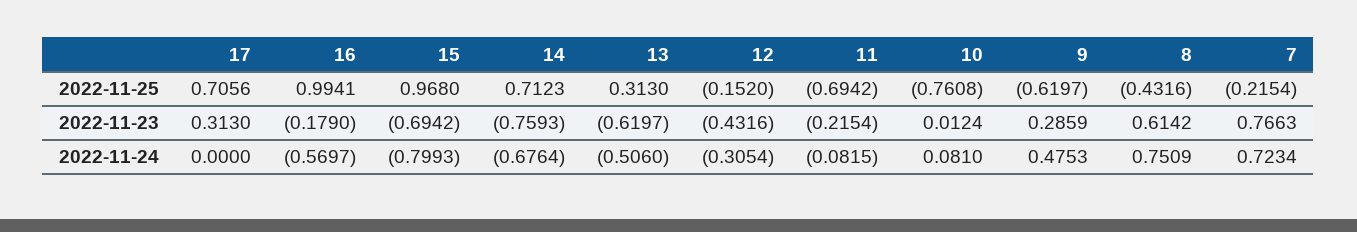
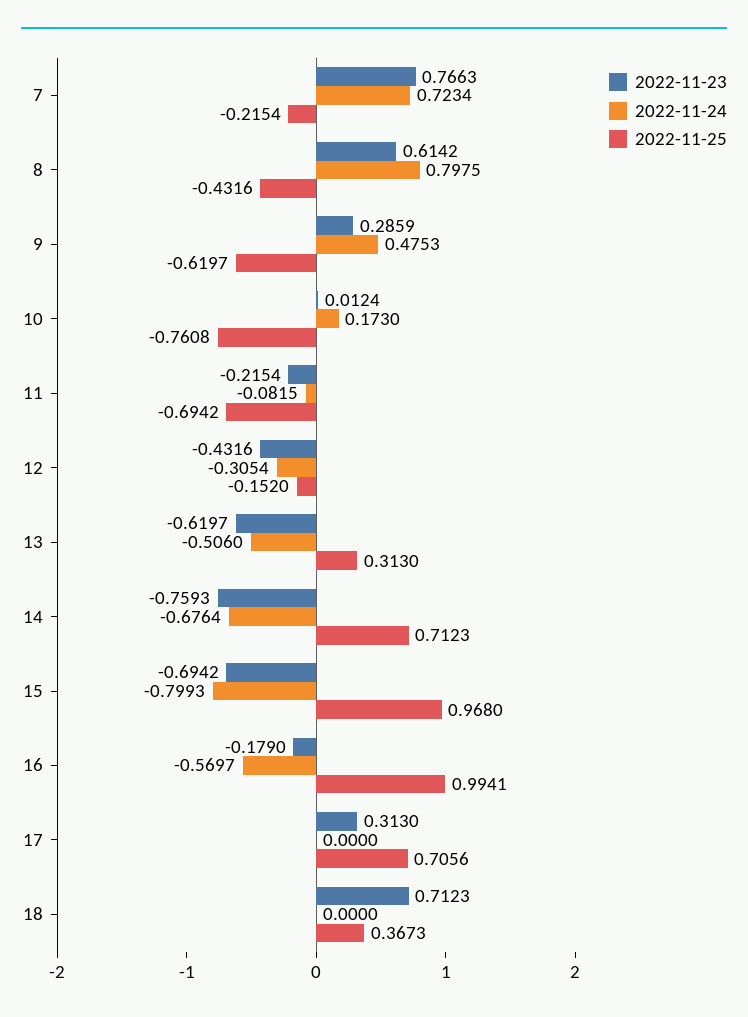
2022-11-24, 10: 0.081 -> 0.173
2022-11-24, 8: 0.7509 -> 0.7975
2022-11-23, 18: none -> 0.7123
2022-11-24, 18: none -> 0
2022-11-25, 18: none -> 0.3673

